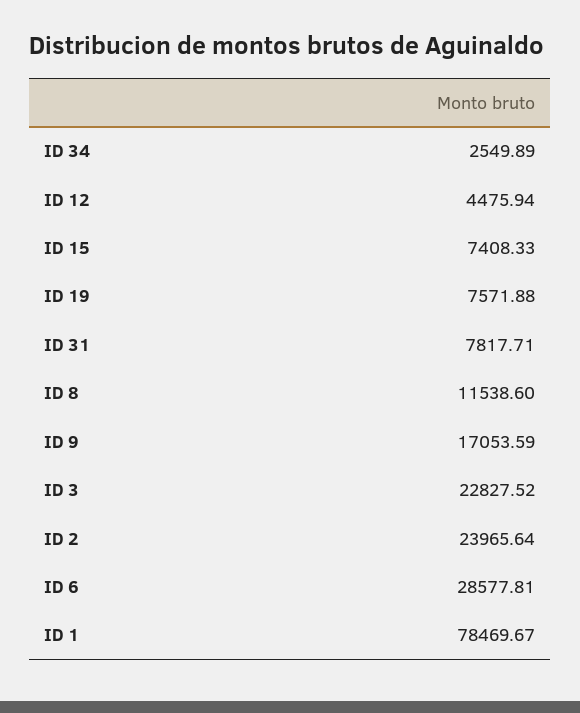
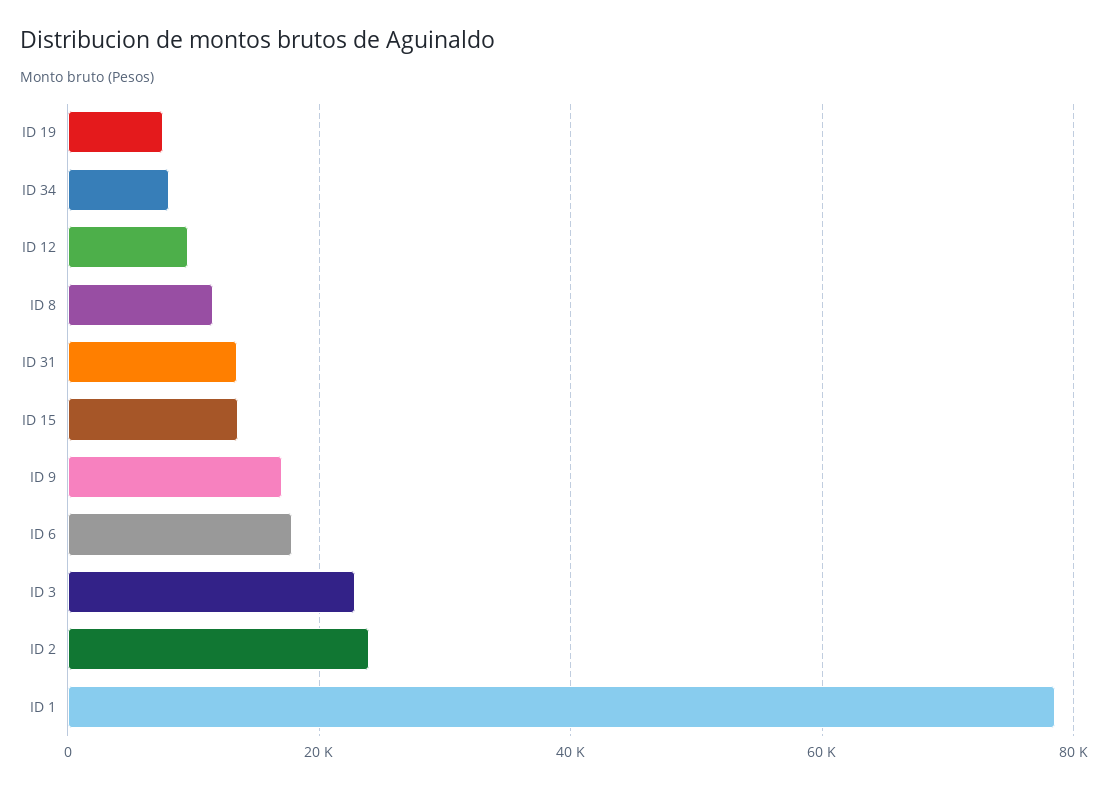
ID 34: 2549.89 -> 8000
ID 12: 4475.94 -> 10000
ID 15: 7408.33 -> 14000
ID 31: 7817.71 -> 14000
ID 6: 28577.81 -> 18000

